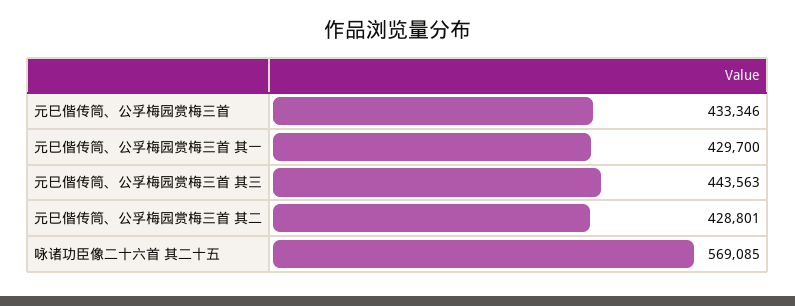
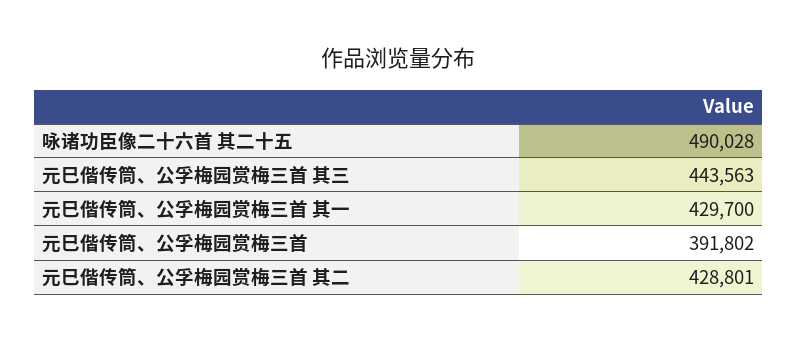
元巳偕传筒、公孚梅园赏梅三首: 433346 -> 391802
咏诸功臣像二十六首 其二十五: 569085 -> 490028

